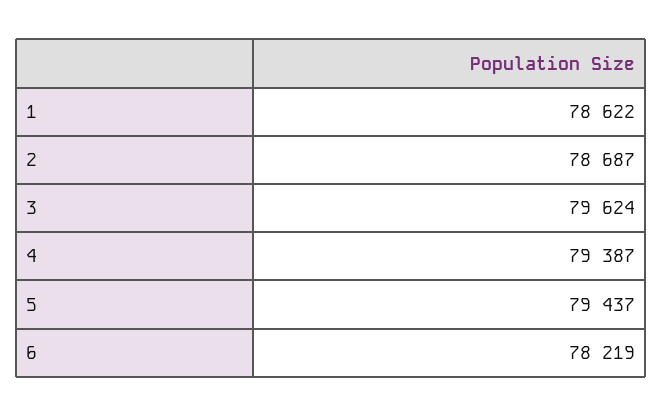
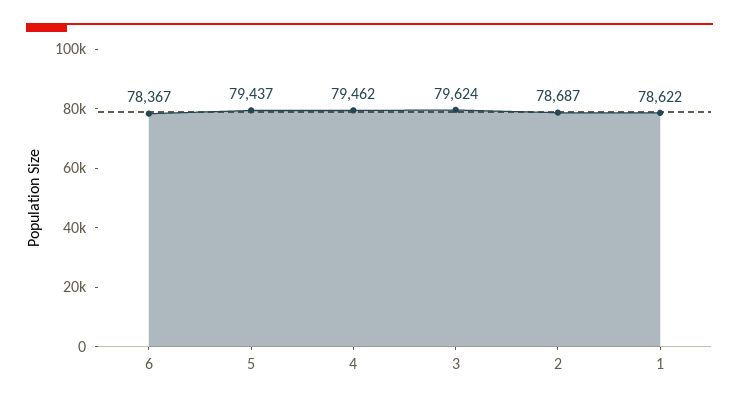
4: 79387 -> 79462
6: 78219 -> 78367

